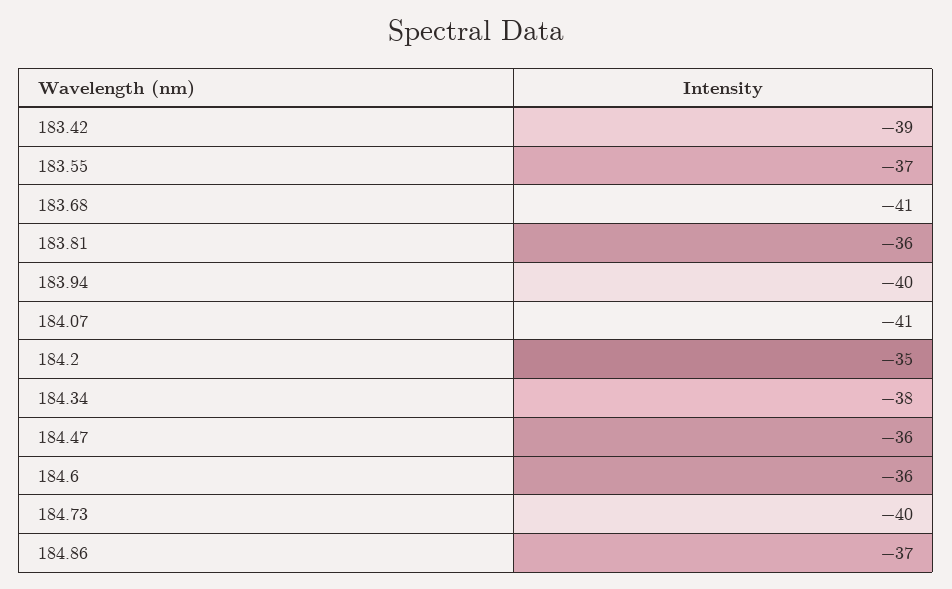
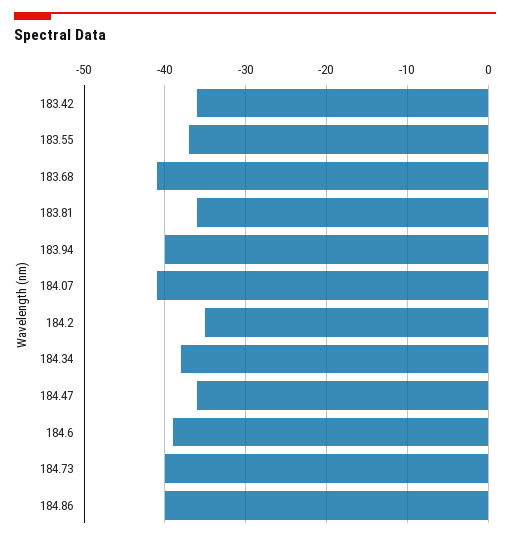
183.42: -39 -> -36
184.6: -36 -> -39
184.86: -37 -> -40

